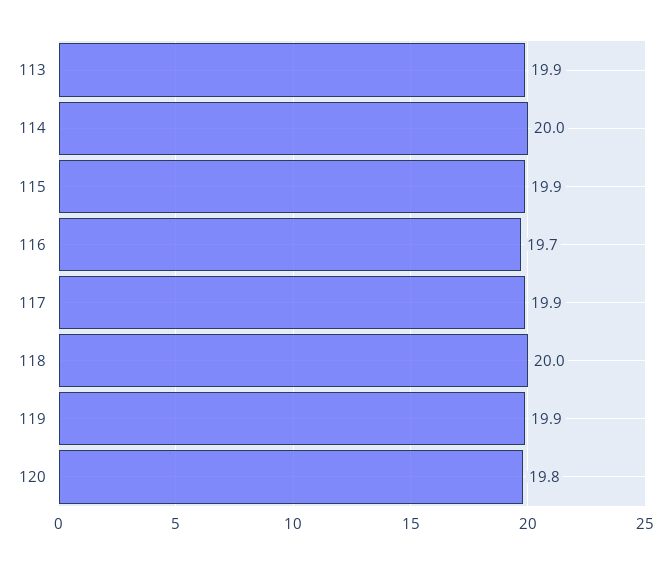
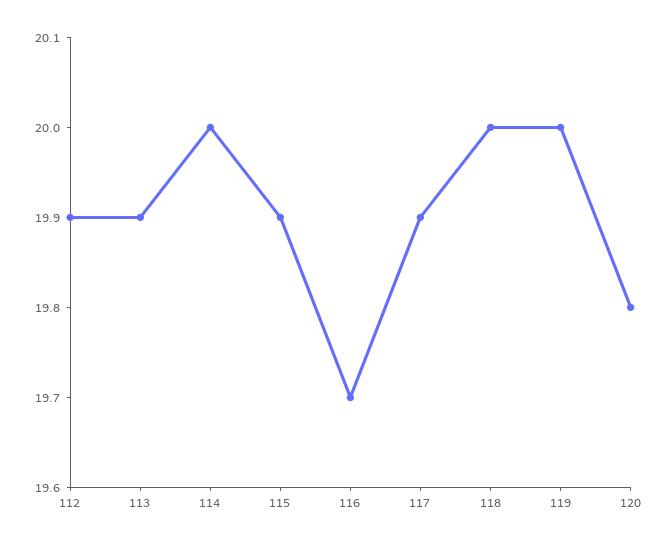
119: 19.9 -> 20
112: none -> 19.9

